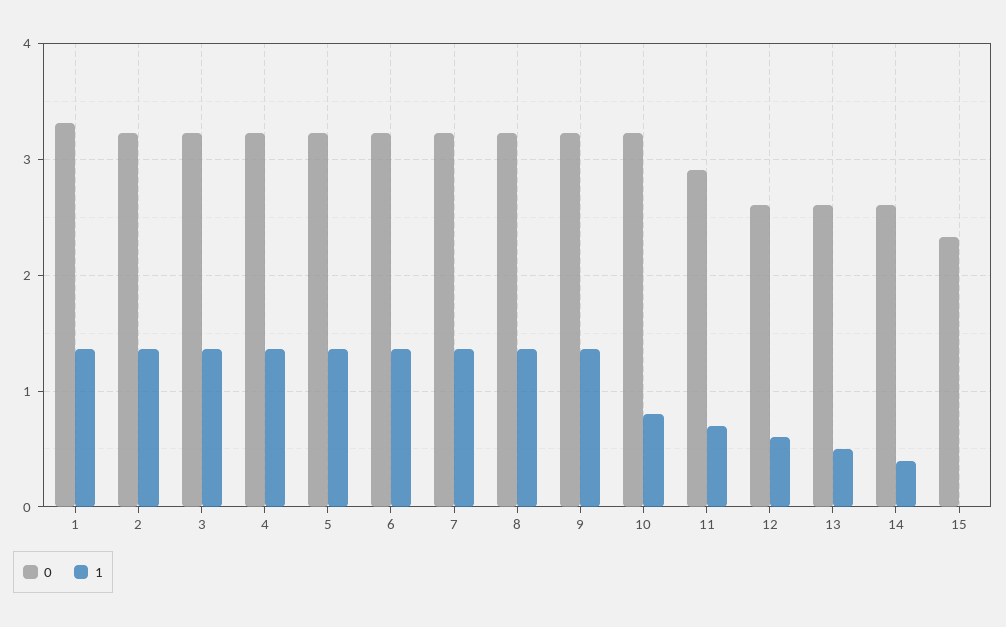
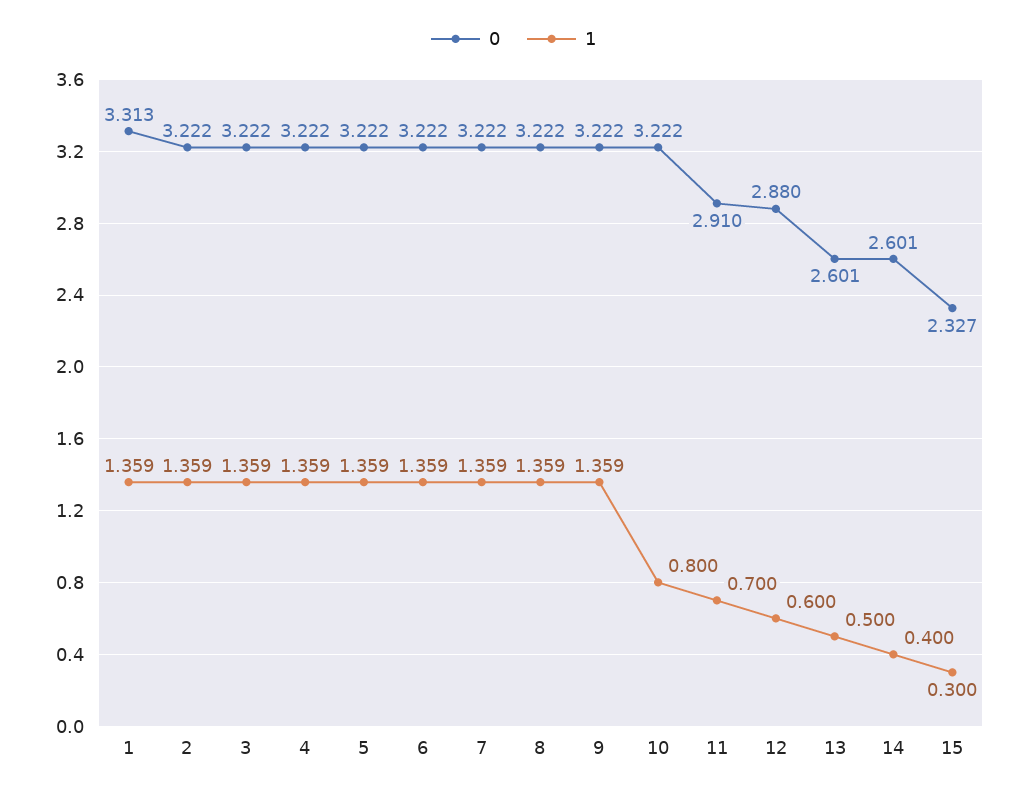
0, 12: 2.6 -> 2.88
1, 15: 0 -> 0.3

